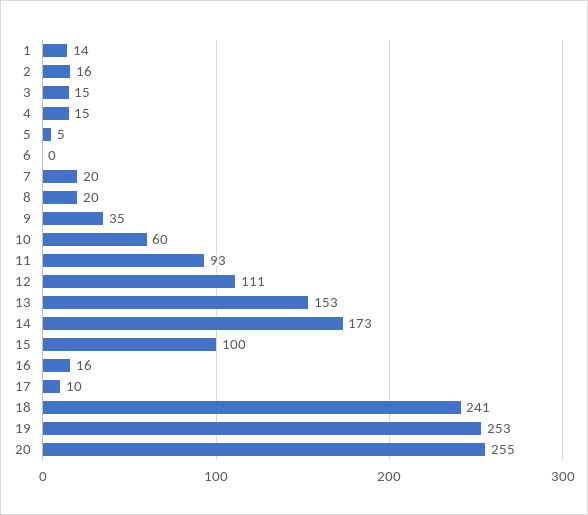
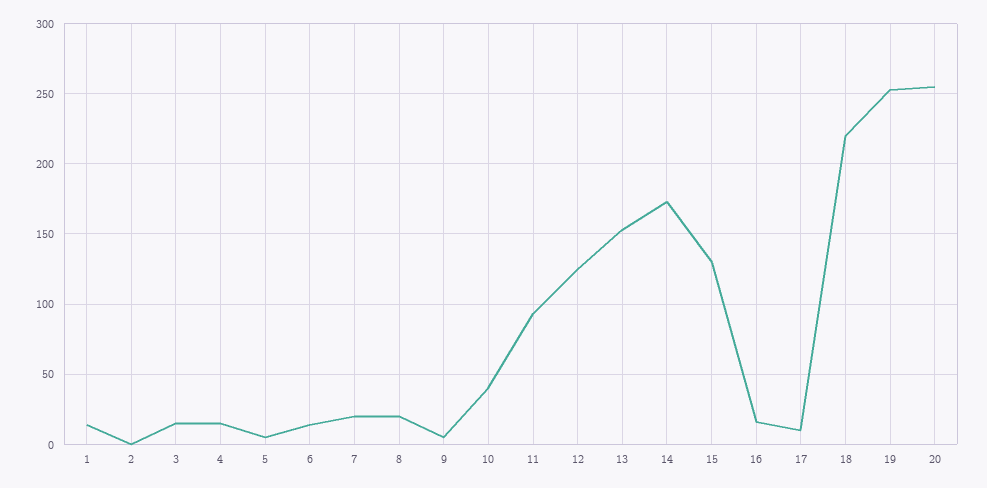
2: 16 -> 0
6: 0 -> 15
9: 35 -> 5
10: 60 -> 40
12: 111 -> 125
15: 100 -> 130
18: 241 -> 220

